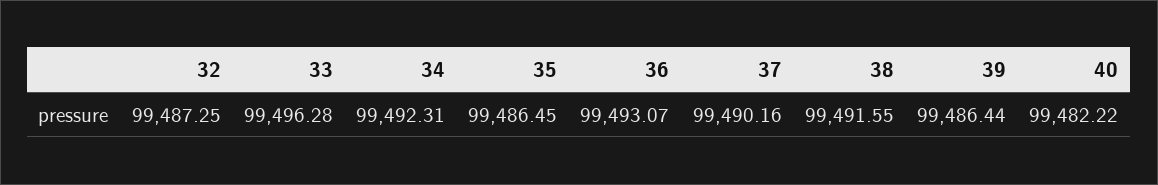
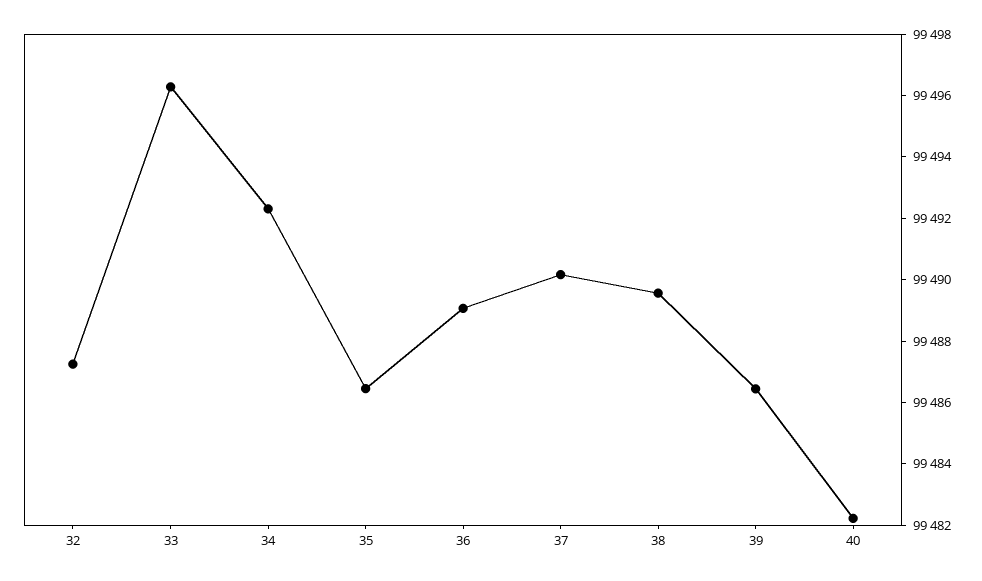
36: 99493.07 -> 99489
38: 99491.55 -> 99489.5

